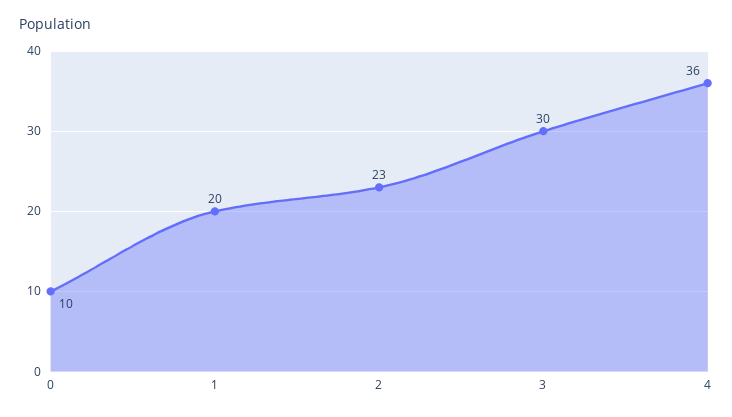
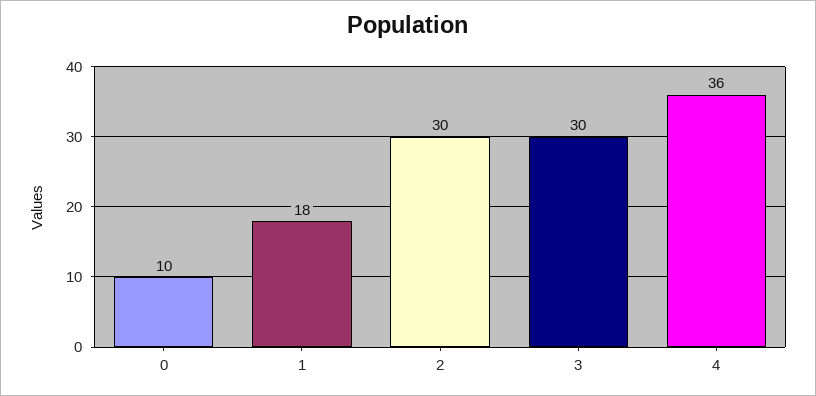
1: 20 -> 18
2: 23 -> 30

